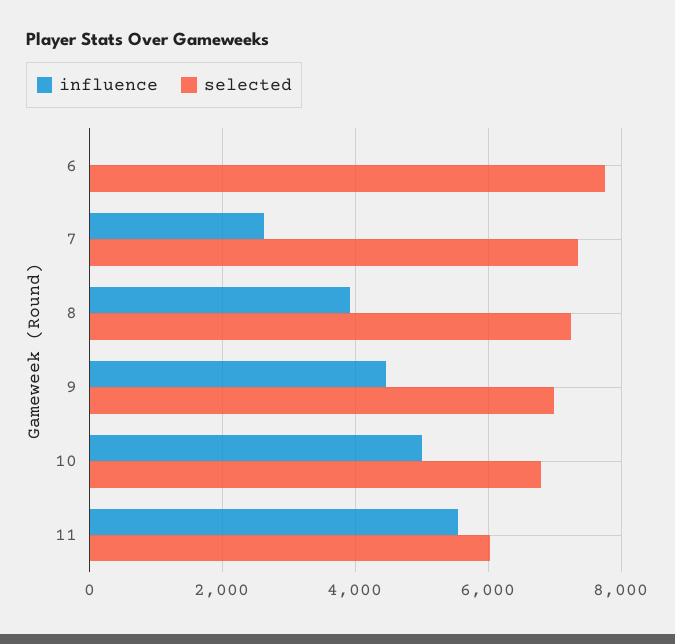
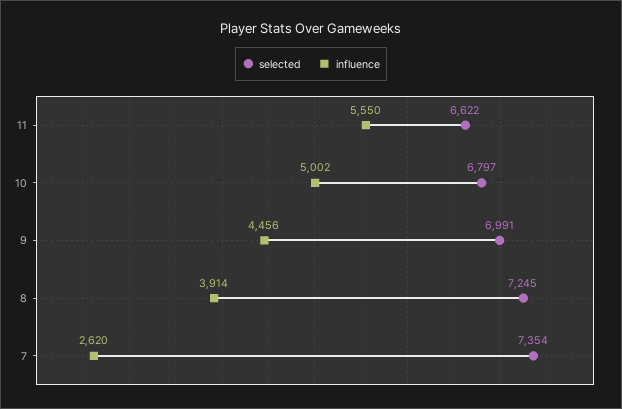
influence, 6: 0 -> none
selected, 6: 7800 -> none
selected, 11: 6000 -> 6622

